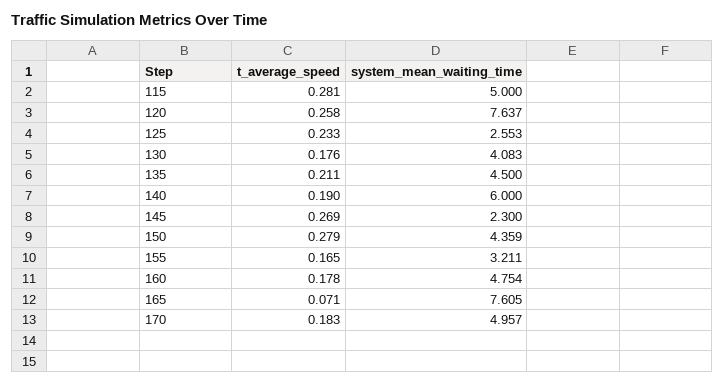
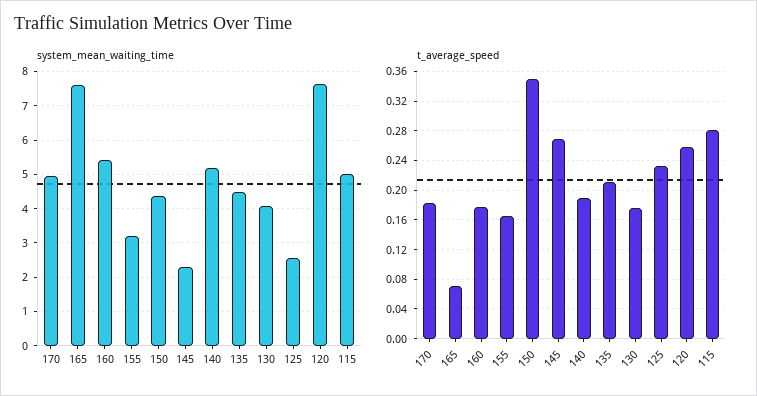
system_mean_waiting_time, 140: 6 -> 5.2
t_average_speed, 150: 0.279 -> 0.35
system_mean_waiting_time, 160: 4.754 -> 5.4

